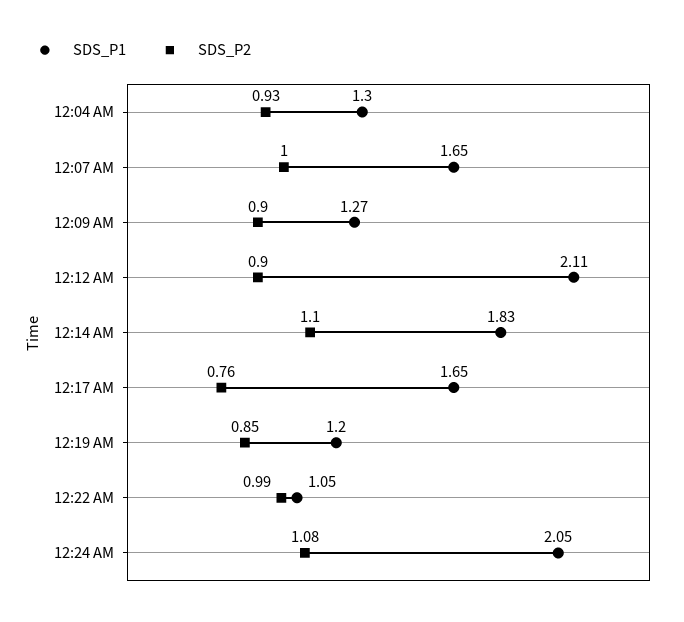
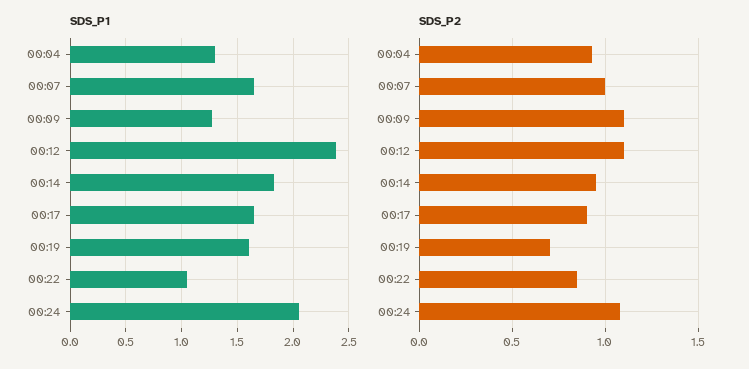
SDS_P2, 12:09 AM: 0.9 -> 1.1
SDS_P1, 12:12 AM: 2.11 -> 2.4
SDS_P2, 12:12 AM: 0.9 -> 1.1
SDS_P2, 12:14 AM: 1.1 -> 0.95
SDS_P2, 12:17 AM: 0.76 -> 0.9
SDS_P1, 12:19 AM: 1.2 -> 1.6
SDS_P2, 12:19 AM: 0.85 -> 0.7
SDS_P2, 12:22 AM: 0.99 -> 0.85

